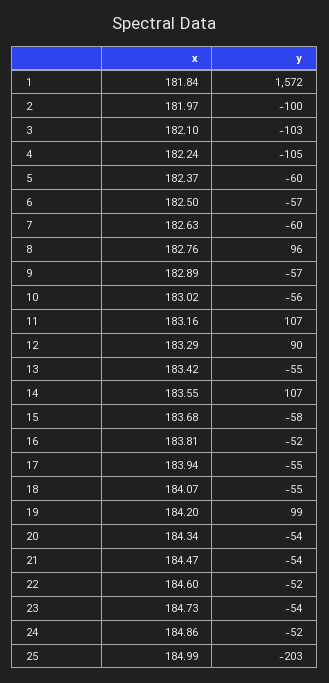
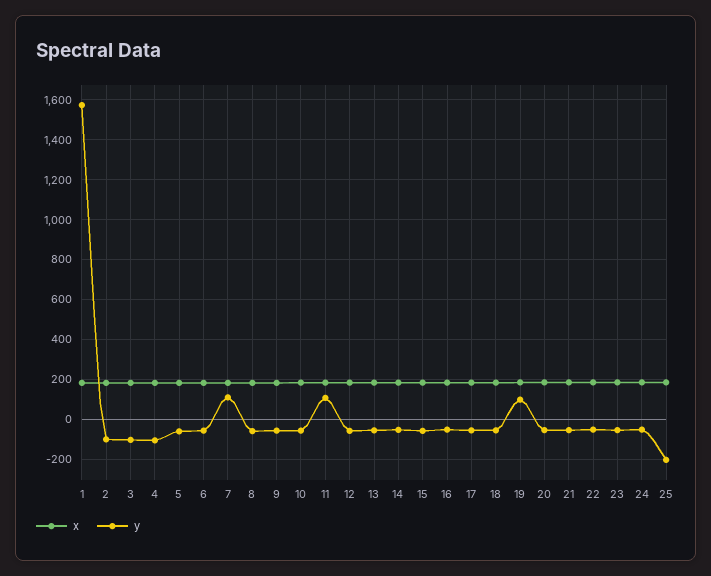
y, 7: -60 -> 100
y, 8: 96 -> -50
y, 12: 90 -> -50
y, 14: 107 -> -50

